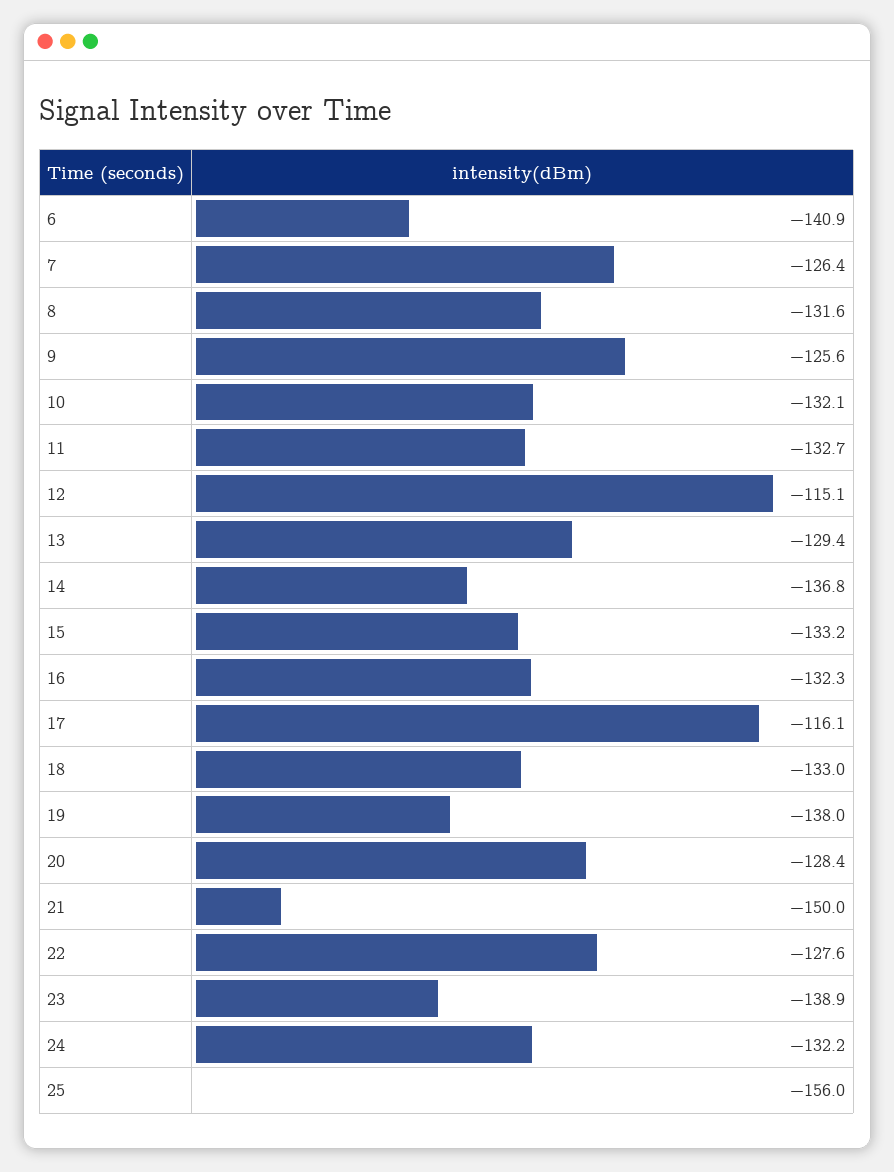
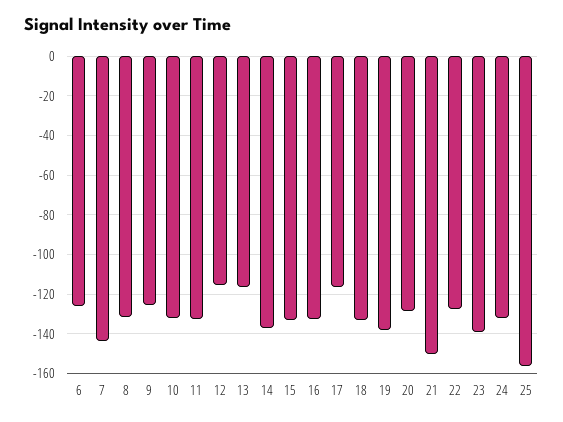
6: -140.9 -> -125
7: -126.4 -> -145
13: -129.4 -> -115

